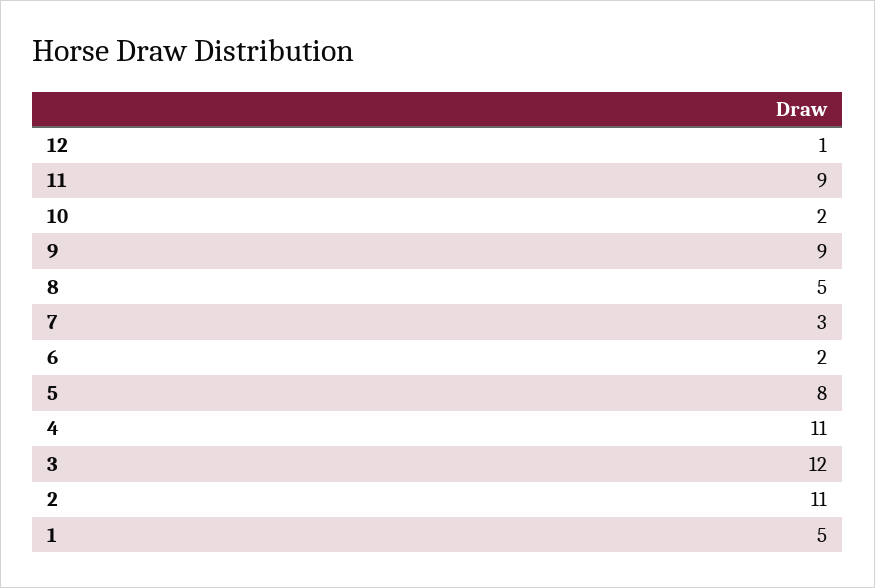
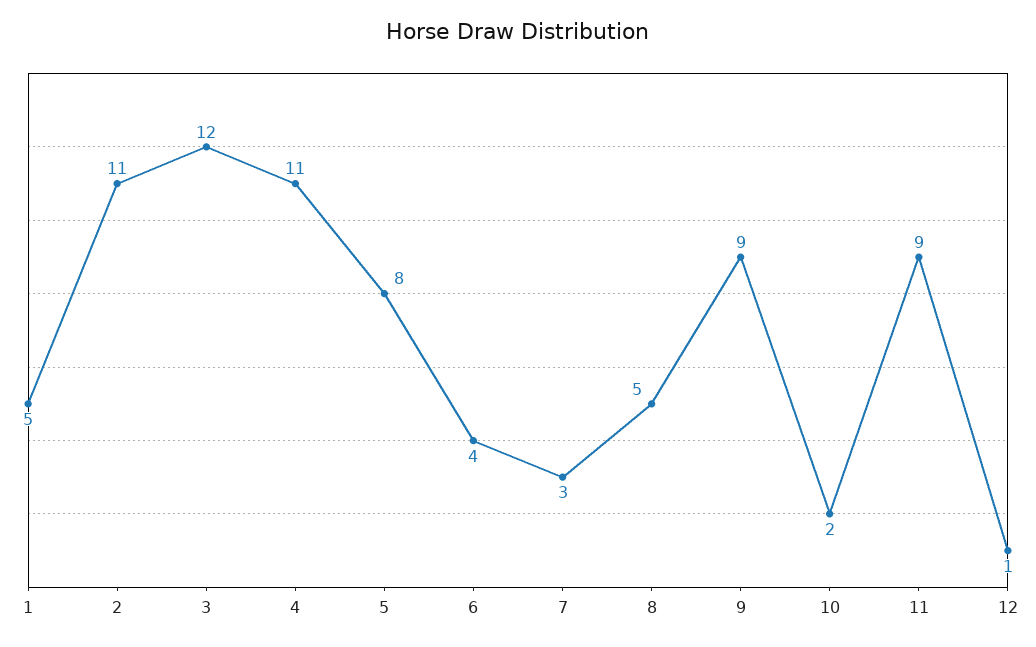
6: 2 -> 4

